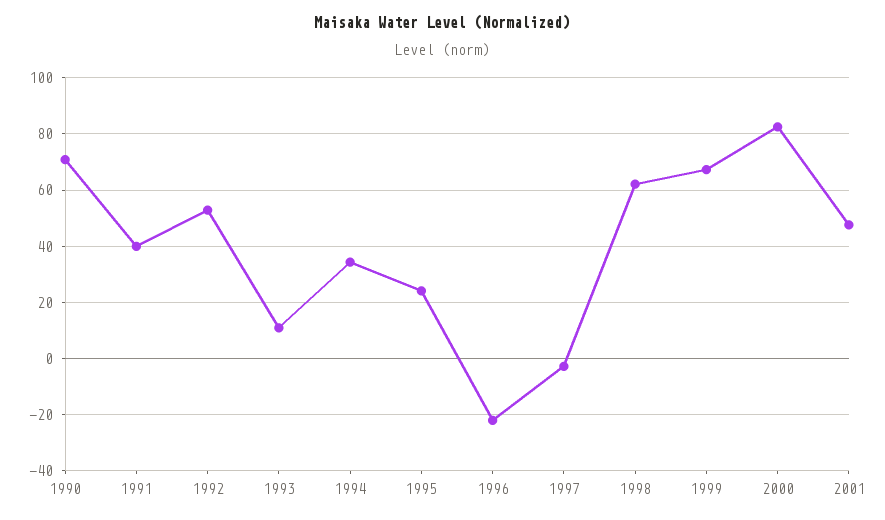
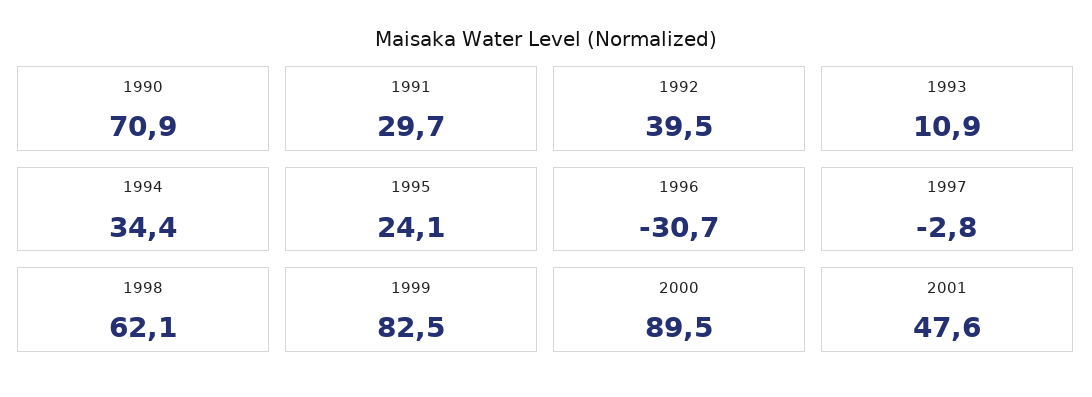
1991: 40 -> 29.7
1992: 52.5 -> 39.5
1996: -22.5 -> -30.7
1999: 67.5 -> 82.5
2000: 82.5 -> 89.5

